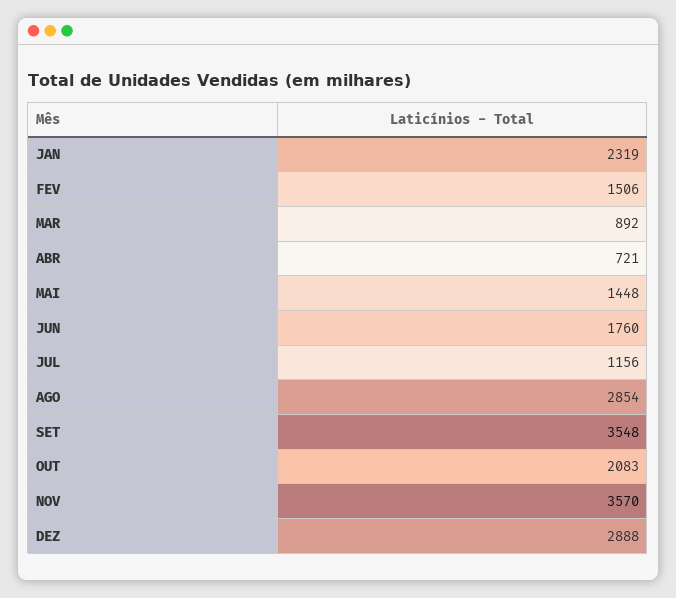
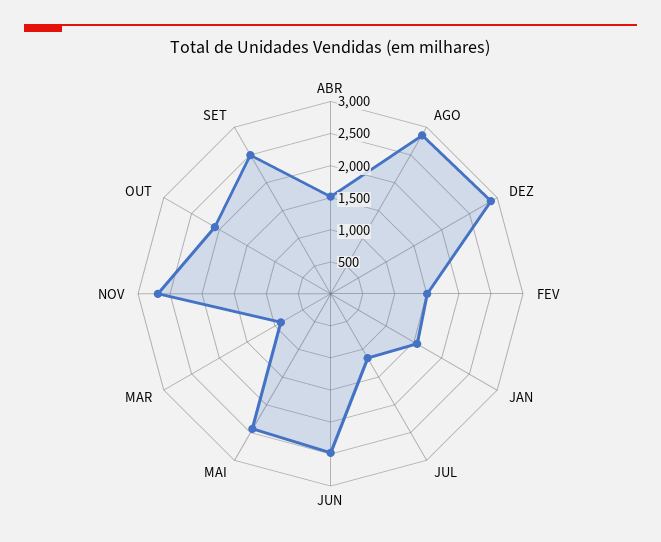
JAN: 2319 -> 1500
ABR: 721 -> 1500
MAI: 1448 -> 2500
JUN: 1760 -> 2500
SET: 3548 -> 2500
NOV: 3570 -> 2750

